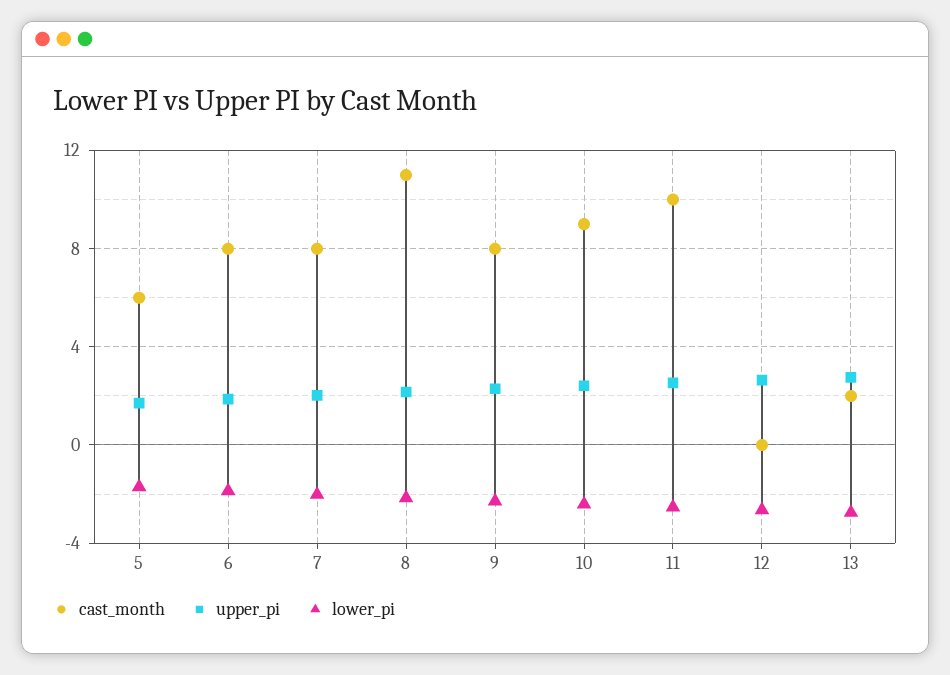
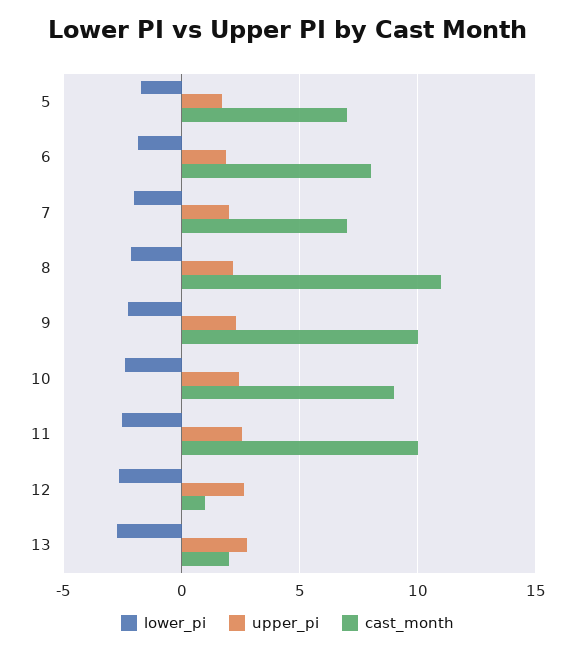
cast_month, 5: 6 -> 7
cast_month, 7: 8 -> 7
cast_month, 9: 8 -> 10
cast_month, 12: 0 -> 1

